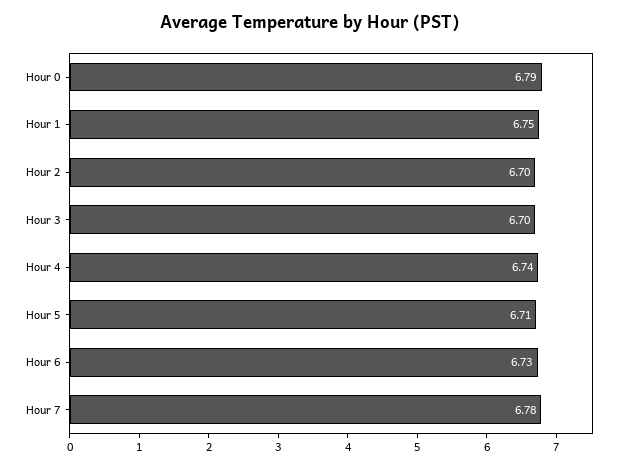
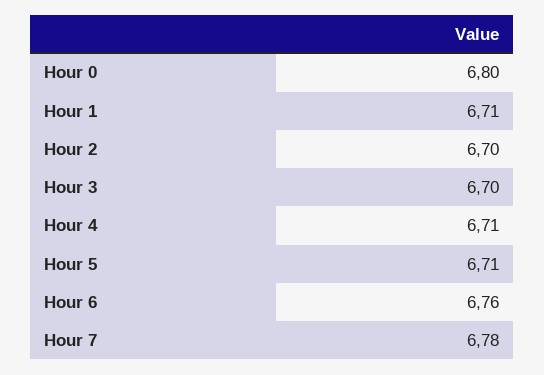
Hour 0: 6.79 -> 6.8
Hour 1: 6.75 -> 6.71
Hour 4: 6.74 -> 6.71
Hour 6: 6.73 -> 6.76

